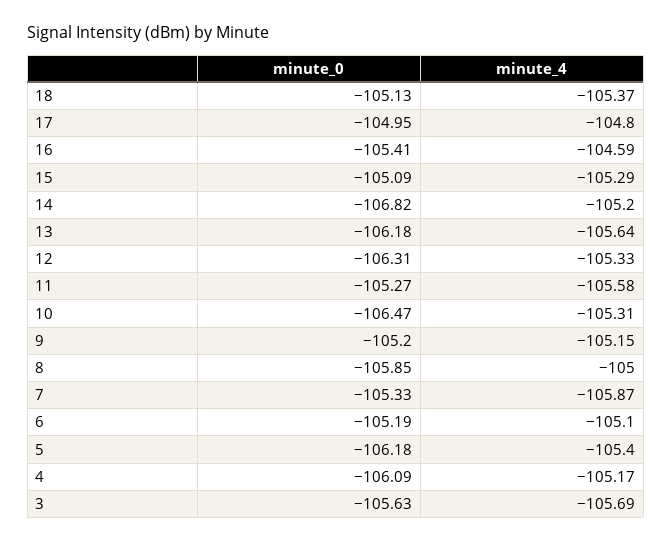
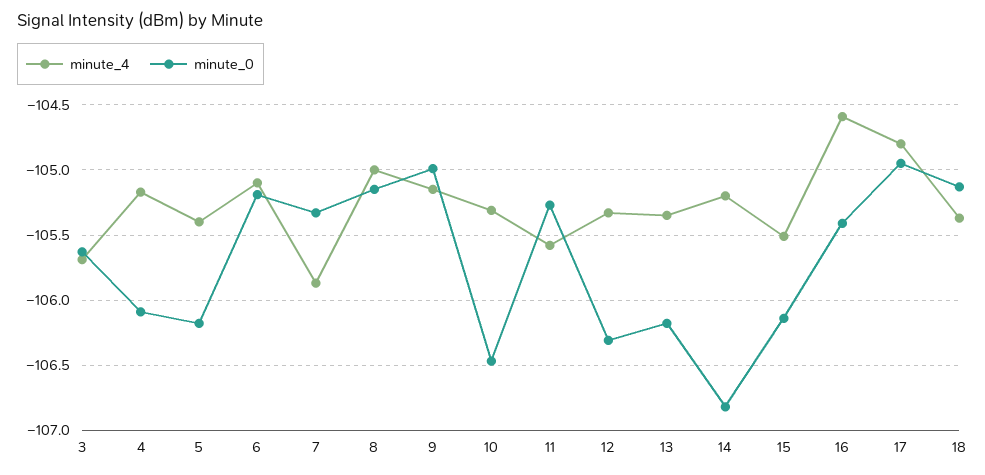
minute_0, 15: -105.09 -> -106.15
minute_4, 15: -105.29 -> -105.5
minute_4, 13: -105.64 -> -105.35
minute_0, 9: -105.2 -> -105
minute_0, 8: -105.85 -> -105.15

